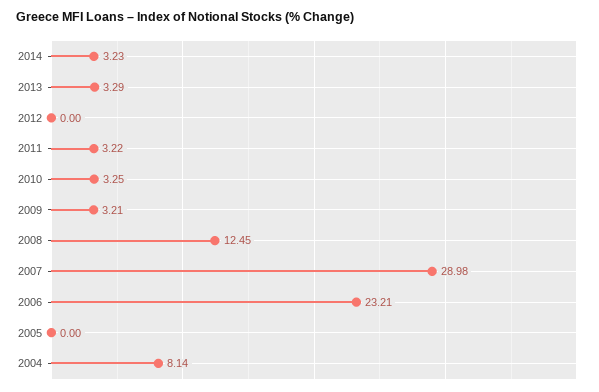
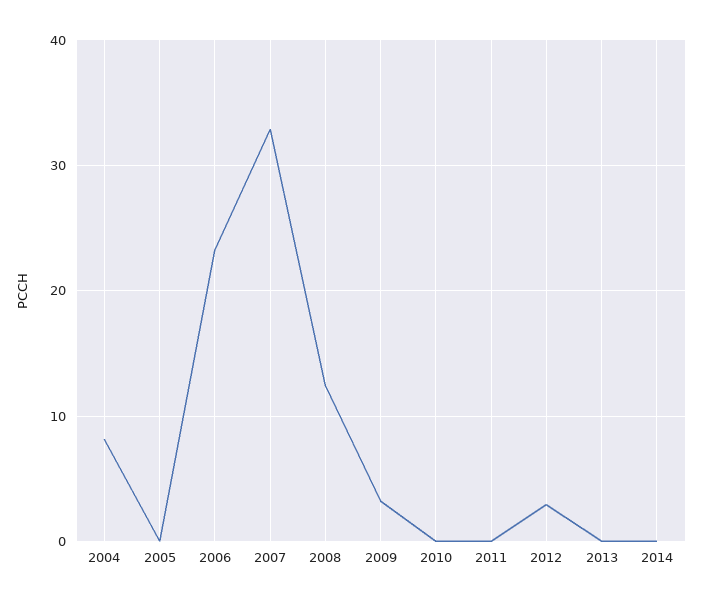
2014: 3.23 -> 0
2013: 3.29 -> 0
2012: 0 -> 3
2011: 3.22 -> 0
2010: 3.25 -> 0
2007: 28.98 -> 33

